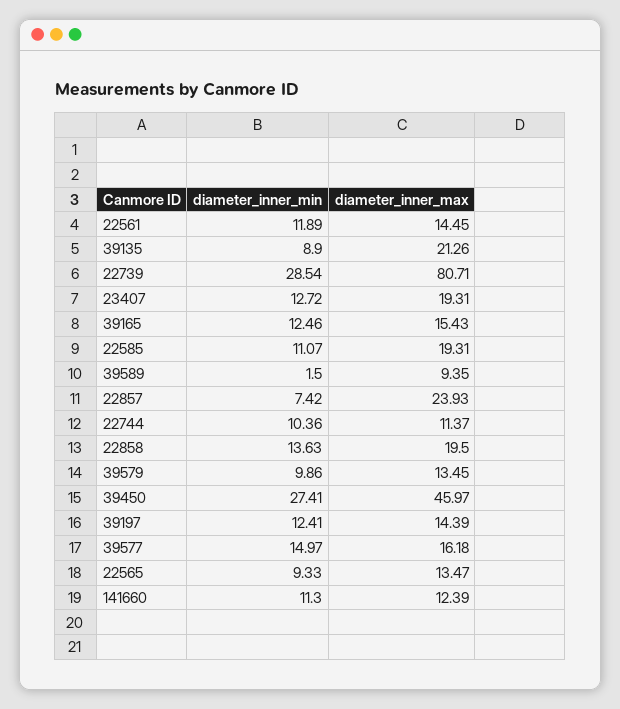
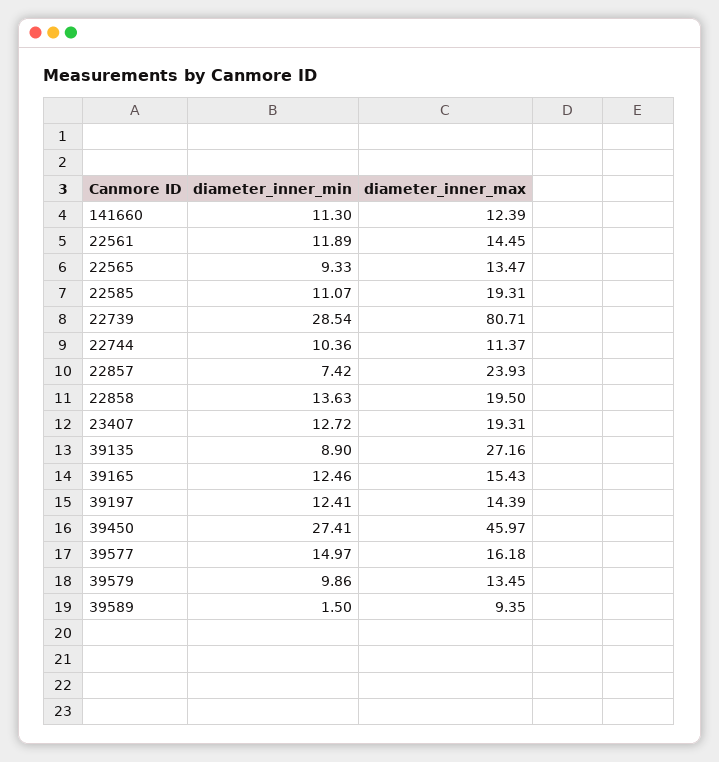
diameter_inner_max, 39135: 21.26 -> 27.16

